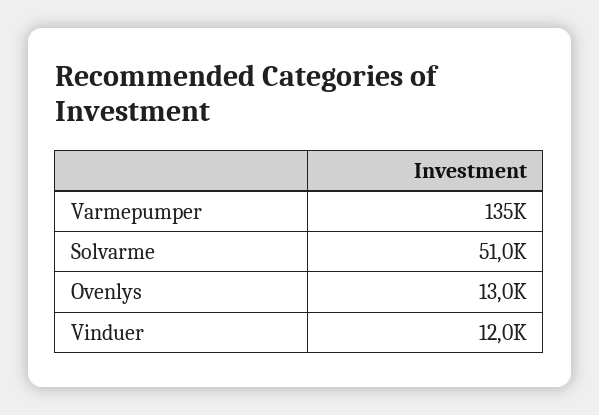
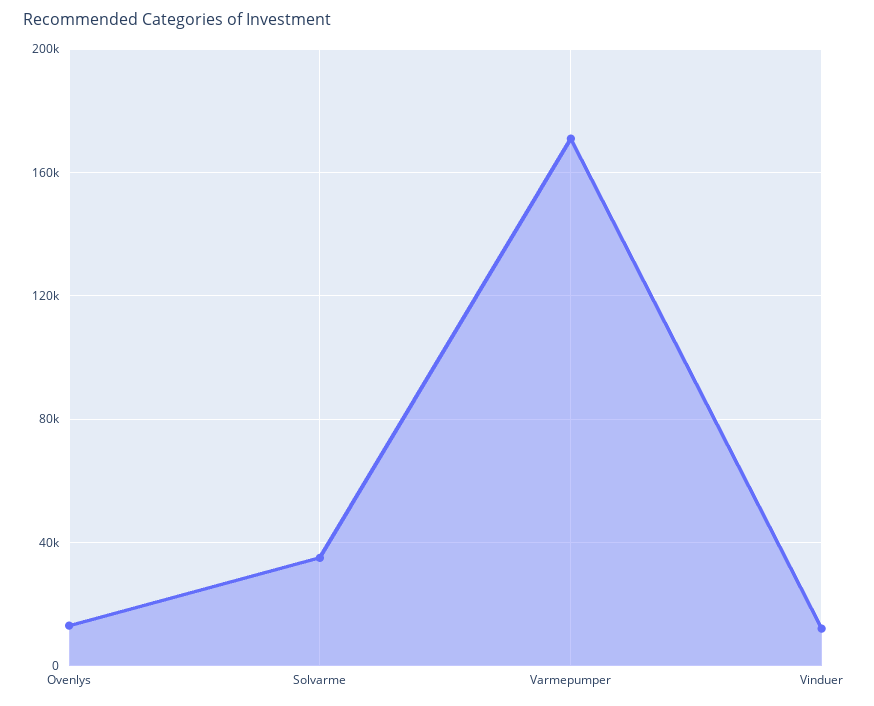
Varmepumper: 135000 -> 170000
Solvarme: 51000 -> 35000

